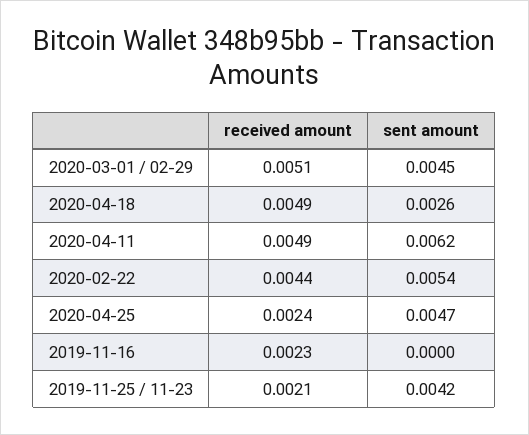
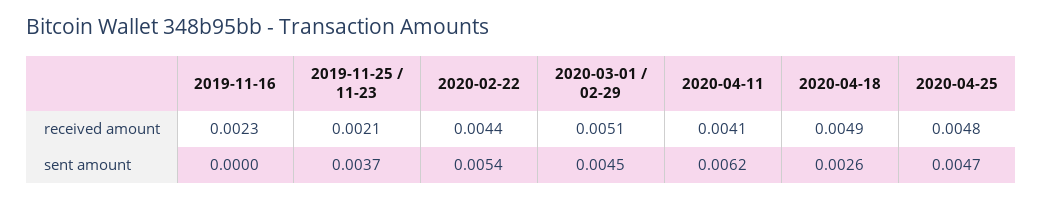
received amount, 2020-04-11: 0.0049 -> 0.0041
received amount, 2020-04-25: 0.0024 -> 0.0048
sent amount, 2019-11-25 / 11-23: 0.0042 -> 0.0037

